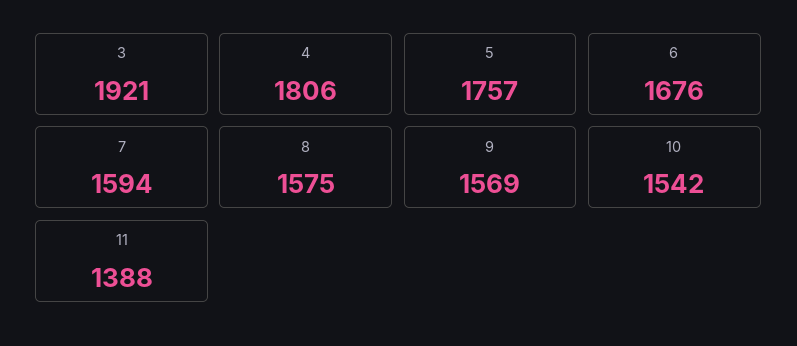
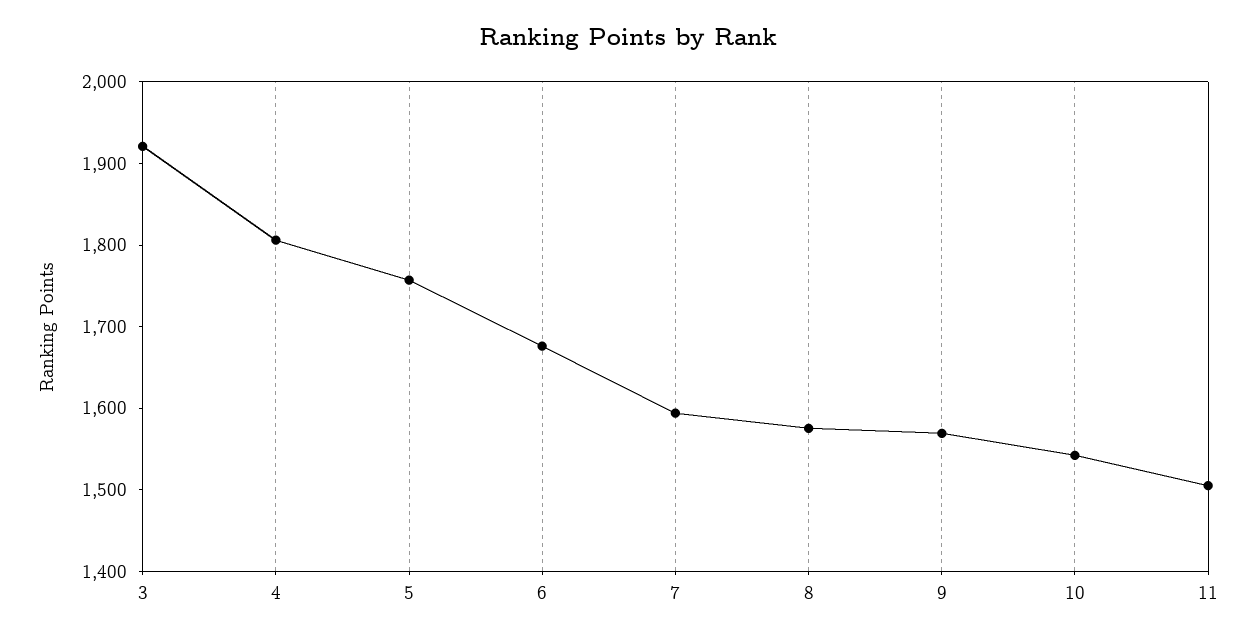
11: 1388 -> 1500

